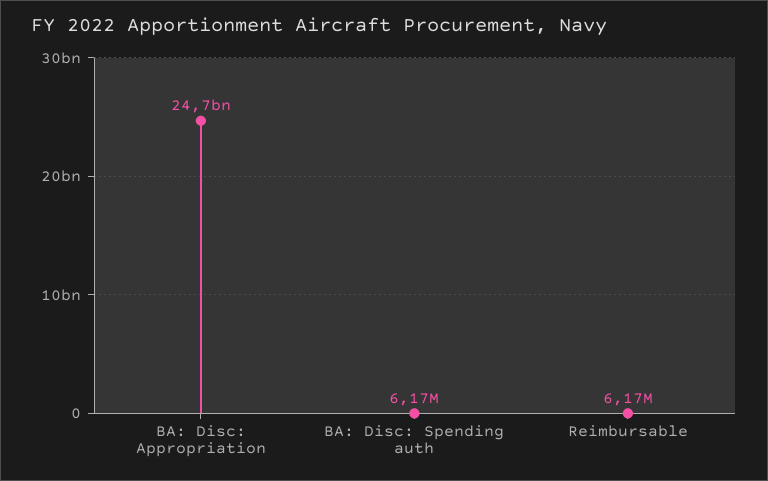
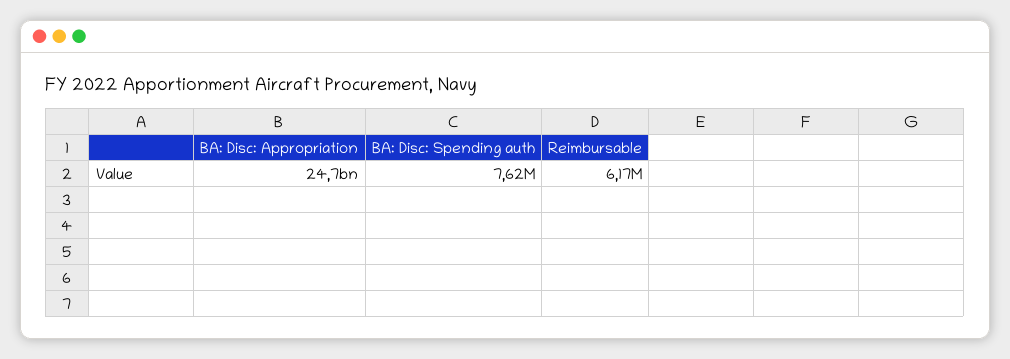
BA: Disc: Spending auth: 6170000 -> 7620000

